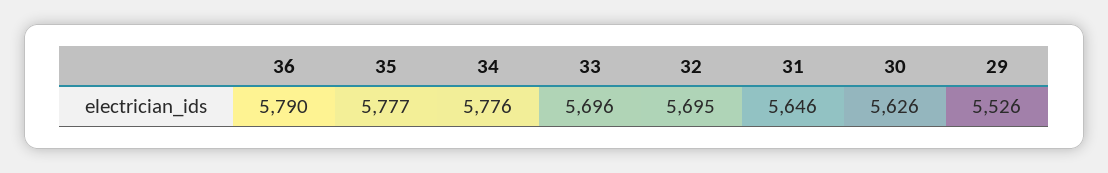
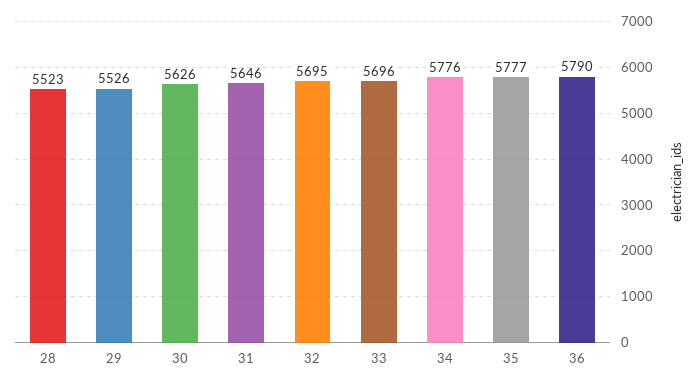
28: none -> 5523

